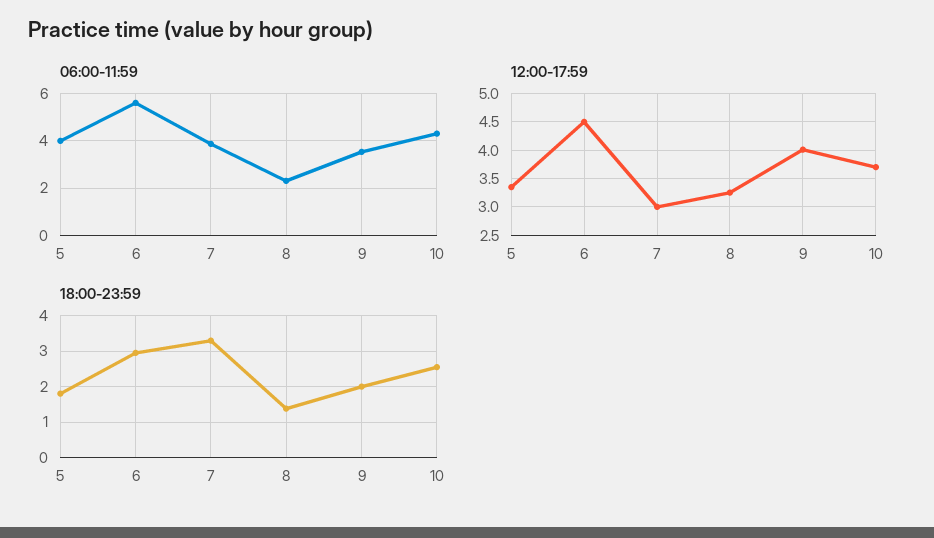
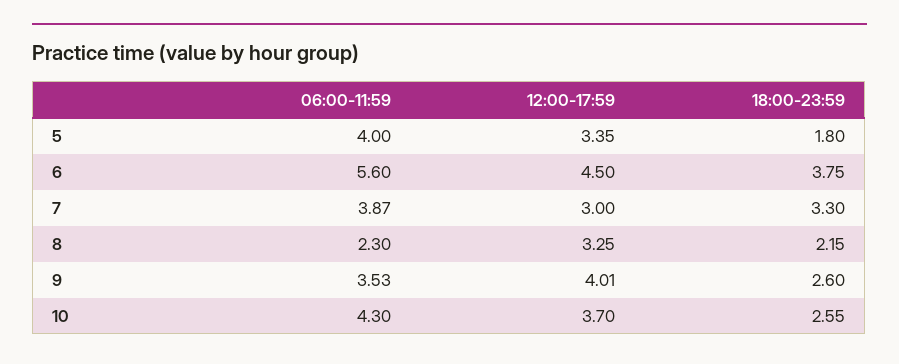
18:00-23:59, 6: 3 -> 3.75
18:00-23:59, 8: 1.4 -> 2.15
18:00-23:59, 9: 2 -> 2.6

